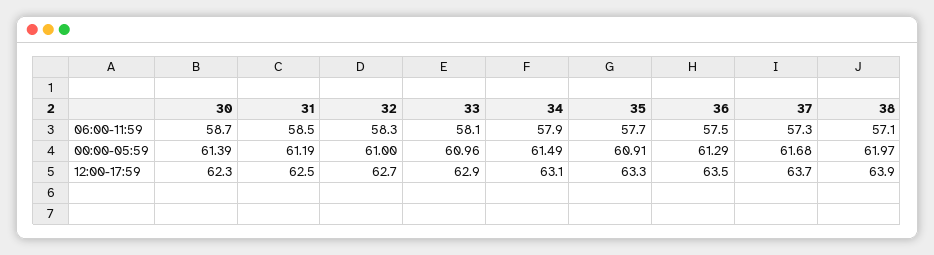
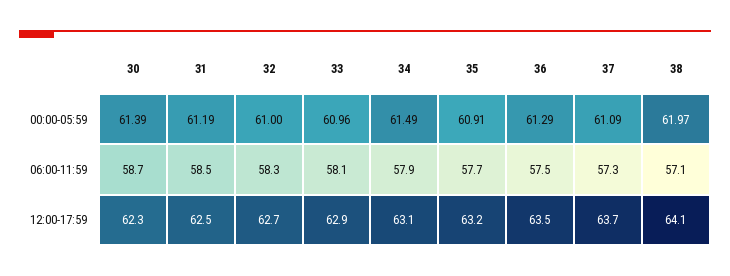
37, 00:00-05:59: 61.68 -> 61.09
35, 12:00-17:59: 63.3 -> 63.2
38, 12:00-17:59: 63.9 -> 64.1

